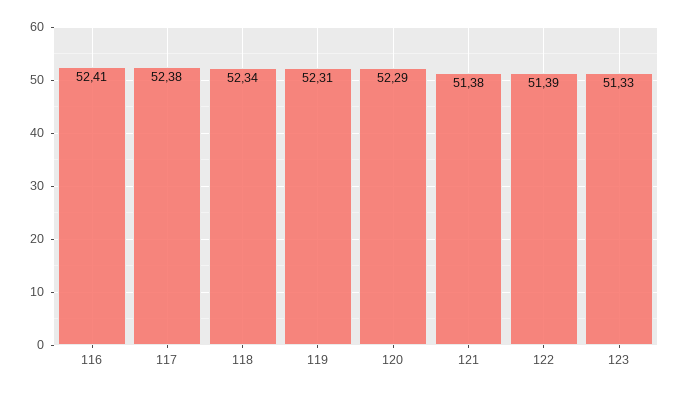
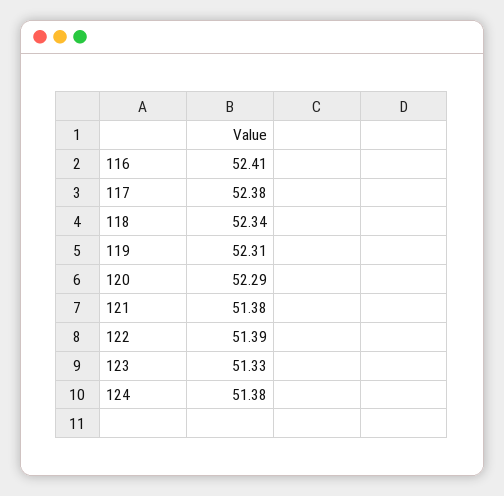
124: none -> 51.38

